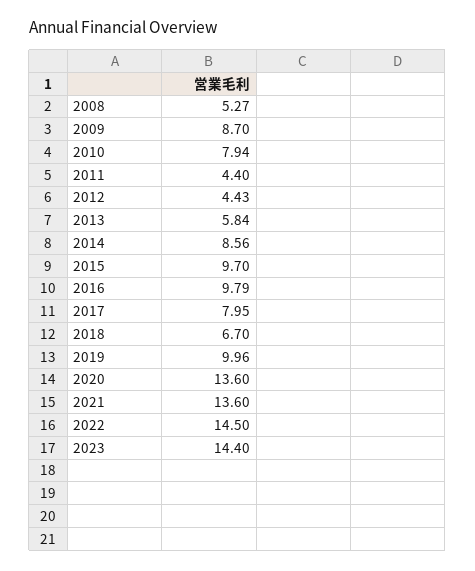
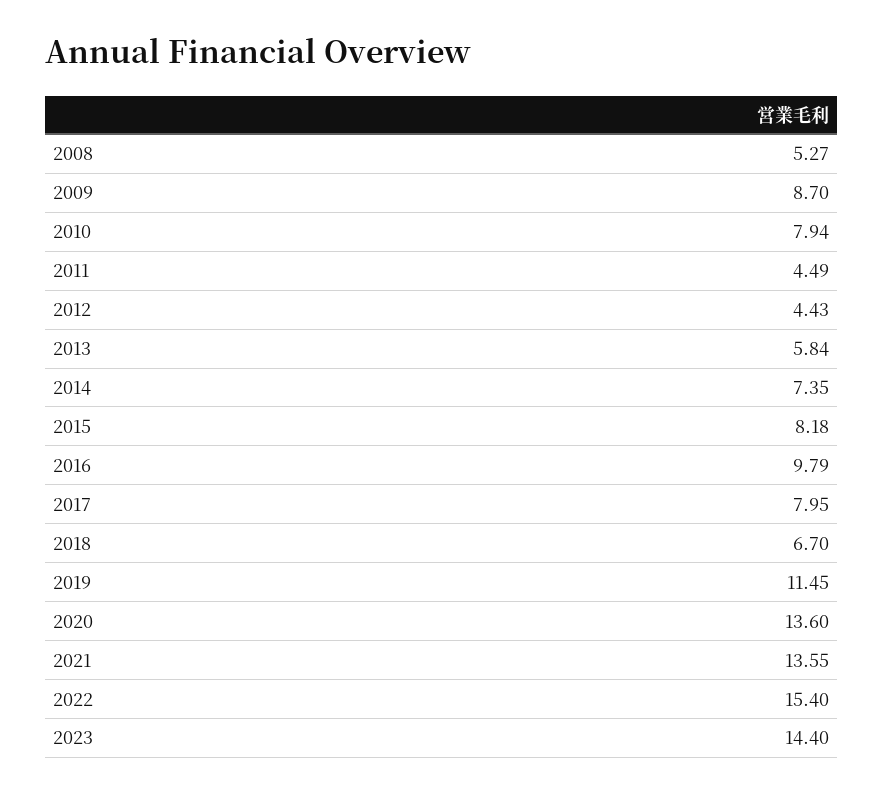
2011: 4.4 -> 4.49
2014: 8.56 -> 7.35
2015: 9.7 -> 8.18
2019: 9.96 -> 11.45
2021: 13.6 -> 13.55
2022: 14.5 -> 15.4

